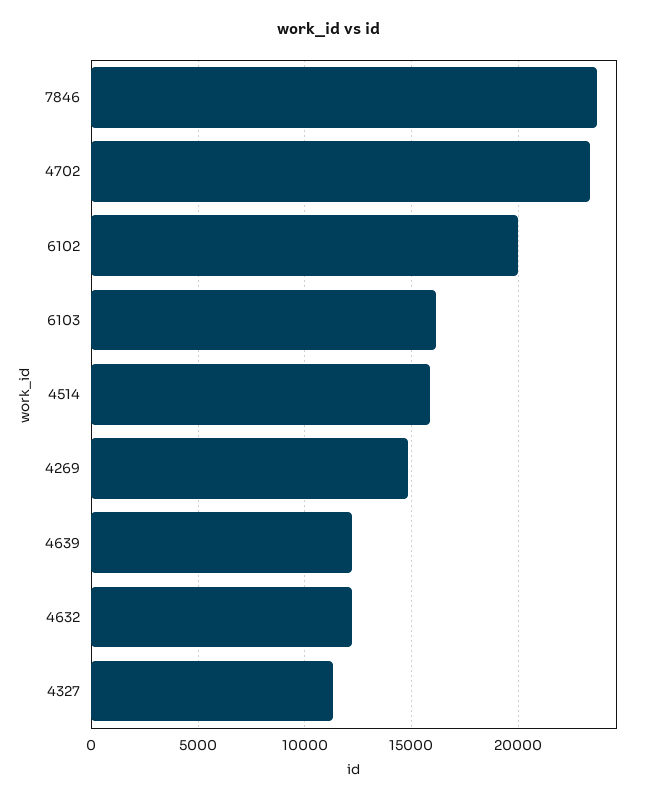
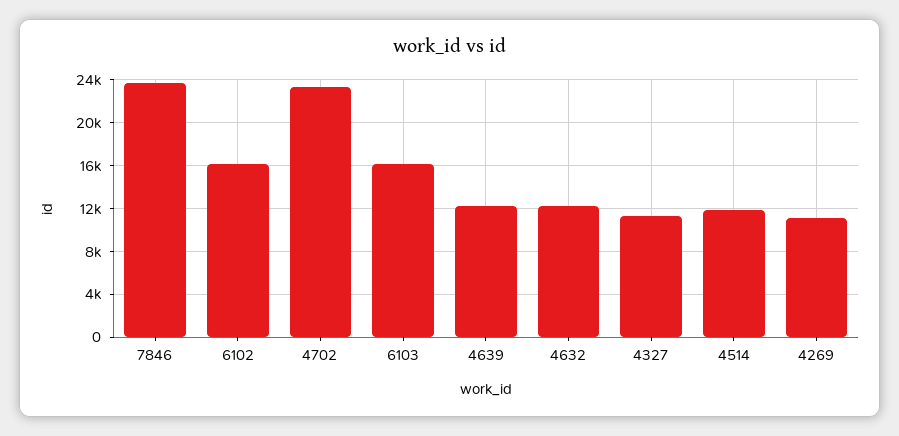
6102: 20000 -> 16000
4514: 16000 -> 12000
4269: 15000 -> 11000

